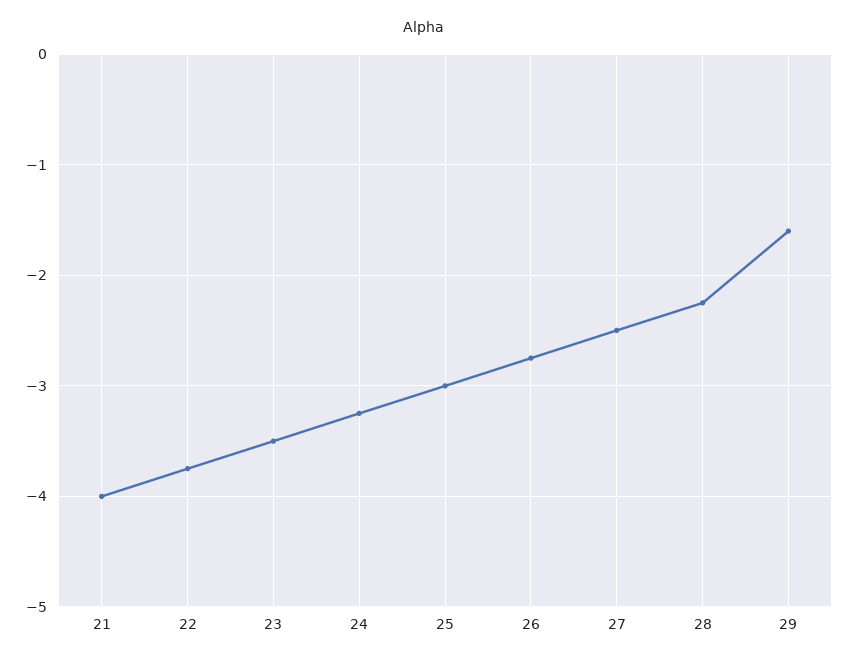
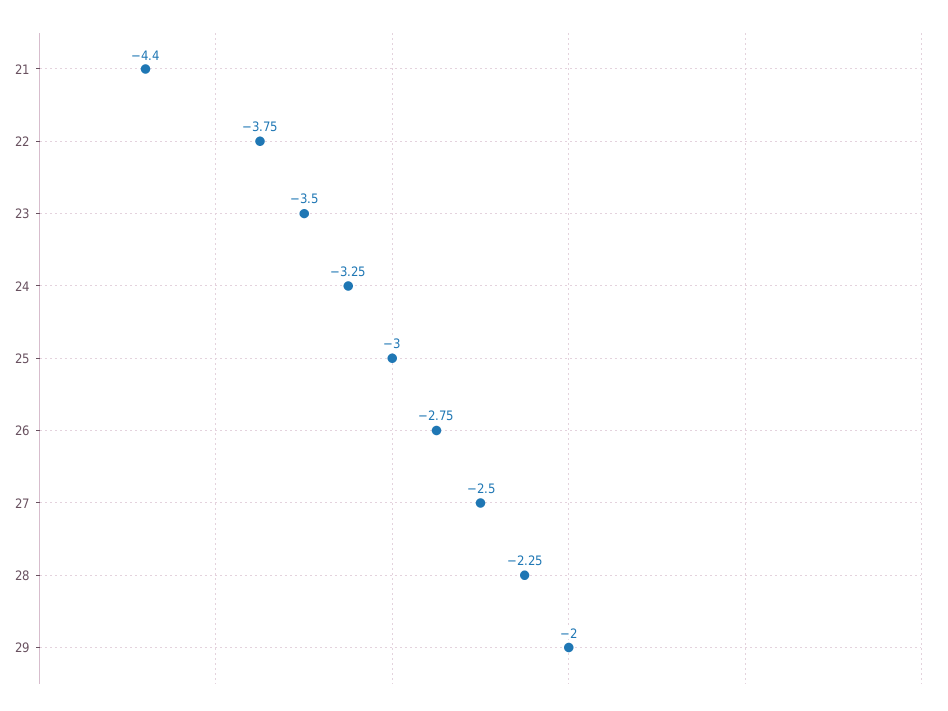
21: -4 -> -4.4
29: -1.6 -> -2

